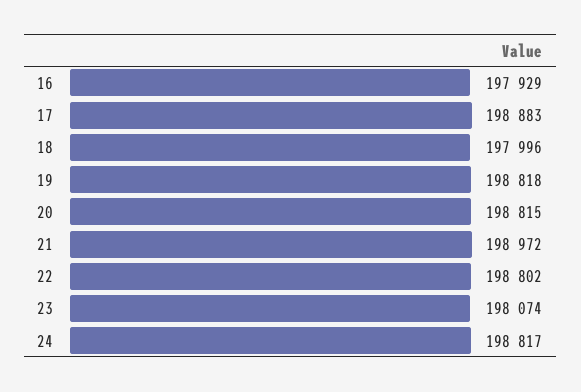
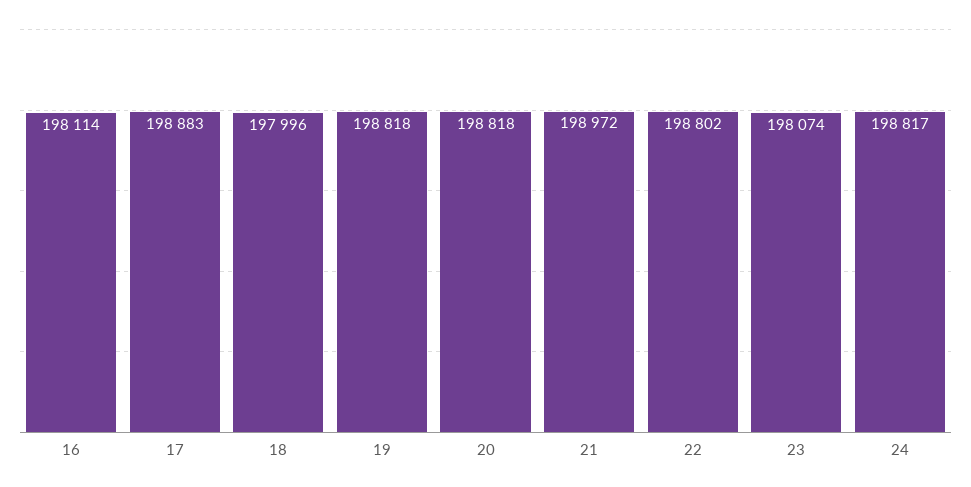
16: 197929 -> 198114
20: 198815 -> 198818

